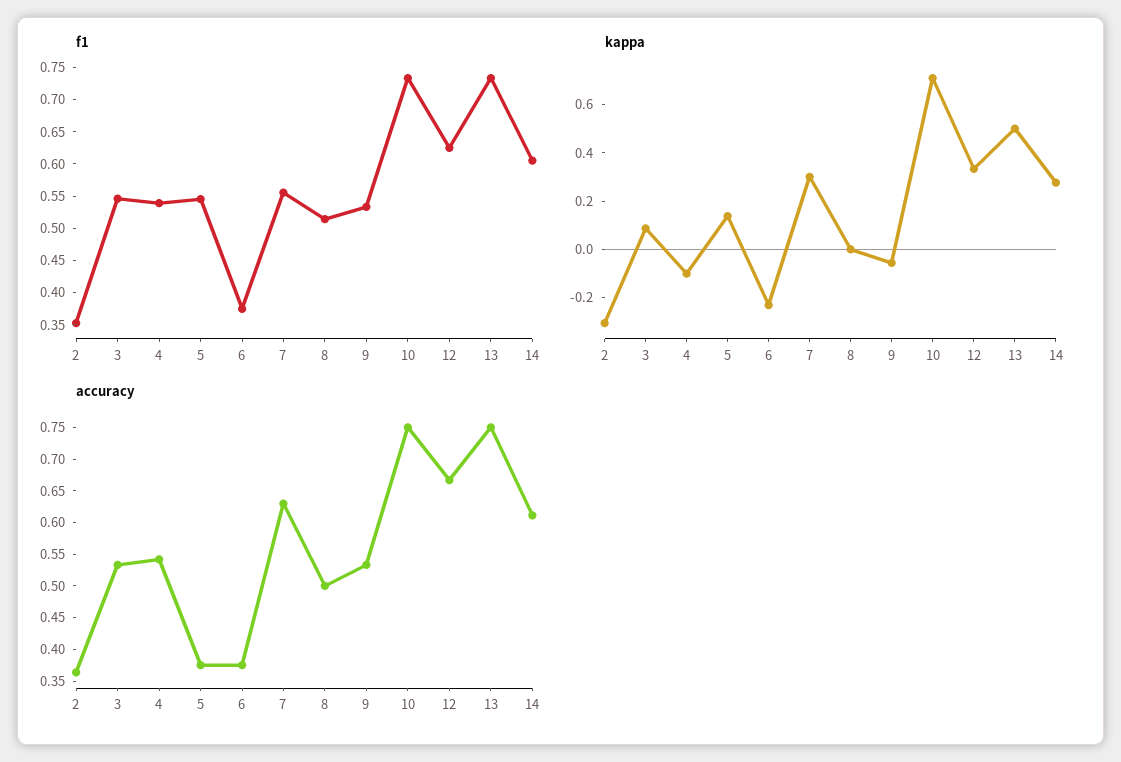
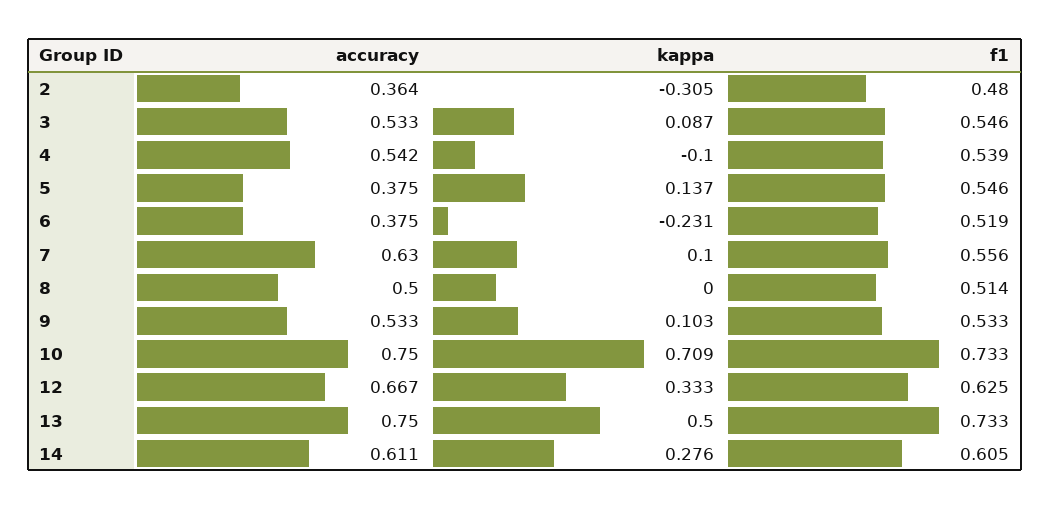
f1, 2: 0.35 -> 0.48
f1, 6: 0.375 -> 0.519
kappa, 7: 0.3 -> 0.1
kappa, 9: -0.05 -> 0.103

